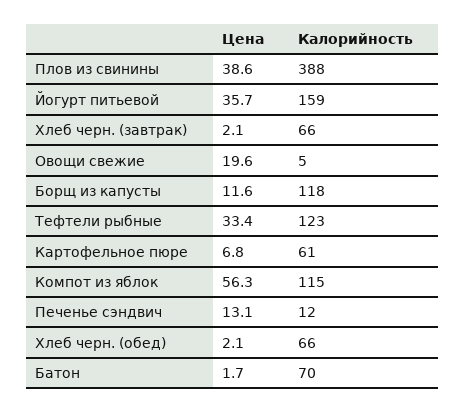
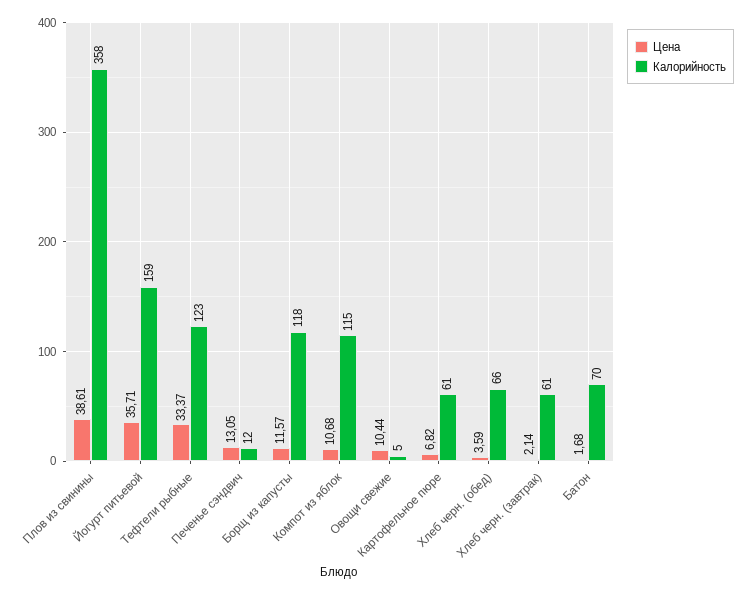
Калорийность, Плов из свинины: 388 -> 358
Калорийность, Хлеб черн. (завтрак): 66 -> 61
Цена, Овощи свежие: 19.6 -> 10.44
Цена, Компот из яблок: 56.3 -> 10.68
Цена, Хлеб черн. (обед): 2.1 -> 3.59

